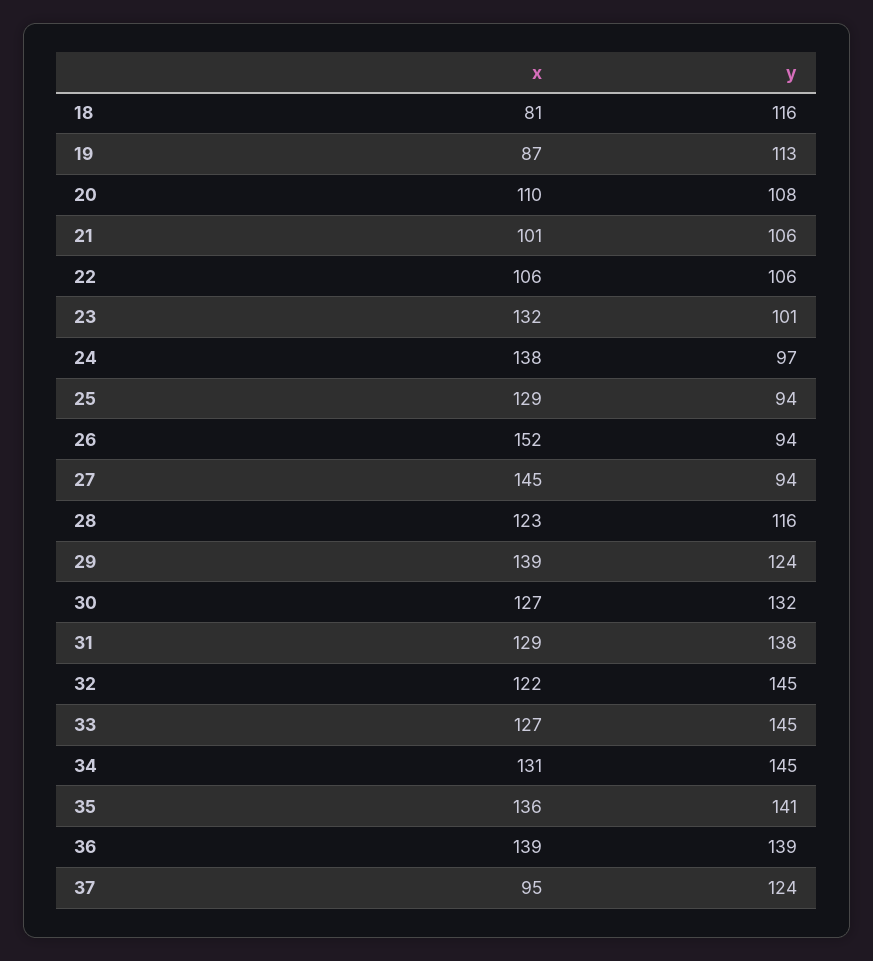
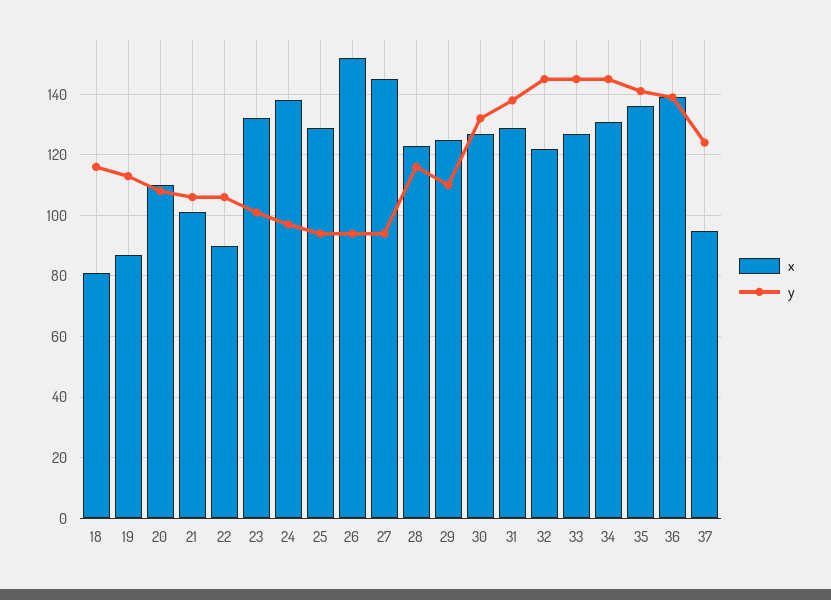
x, 22: 106 -> 90
x, 29: 139 -> 125
y, 29: 124 -> 110

